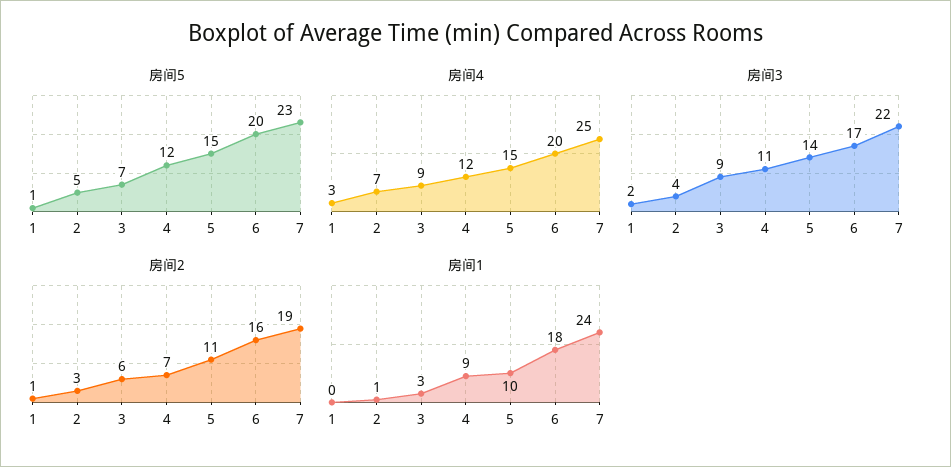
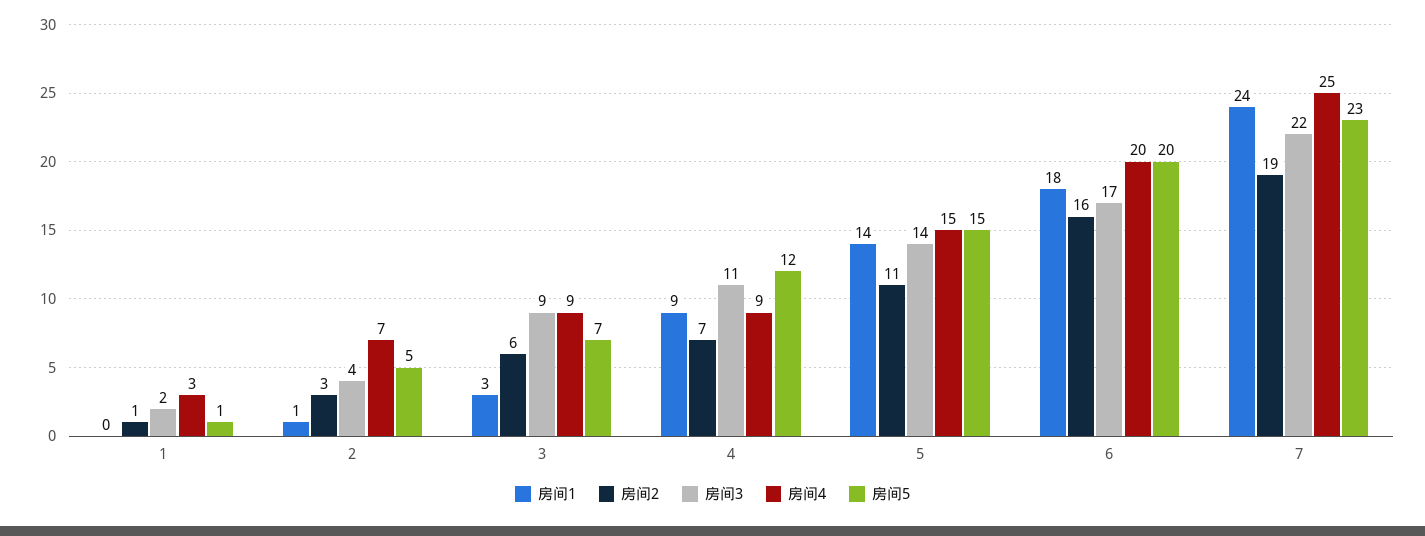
房间4, 4: 12 -> 9
房间1, 5: 10 -> 14

